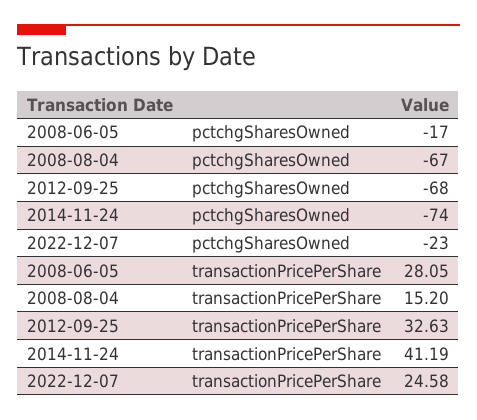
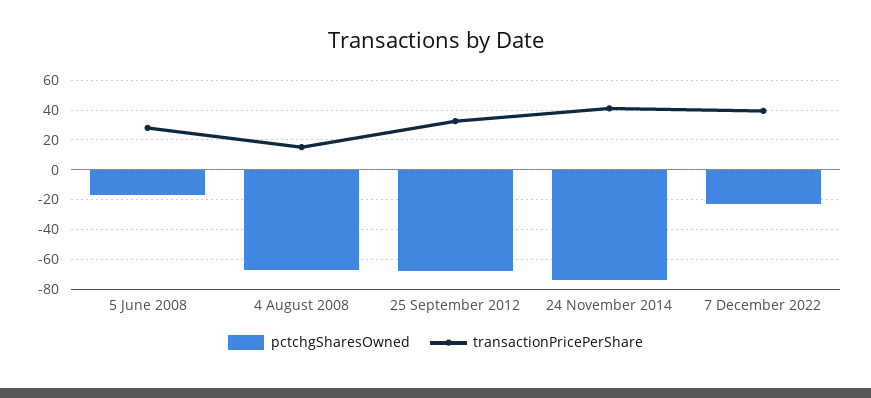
transactionPricePerShare, 2022-12-07: 24.58 -> 40

